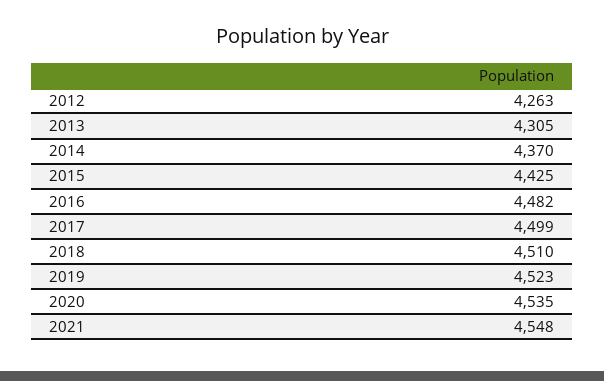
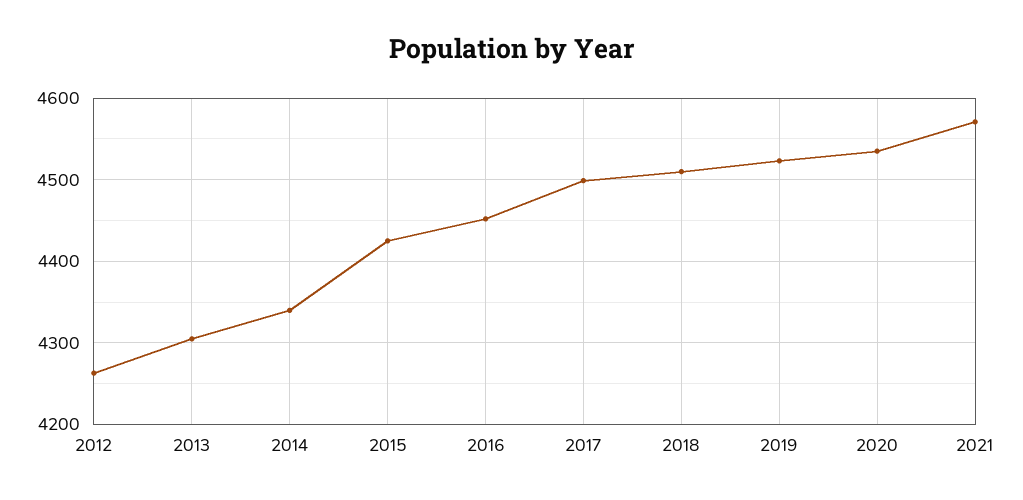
2014: 4370 -> 4340
2016: 4482 -> 4450
2021: 4548 -> 4570

